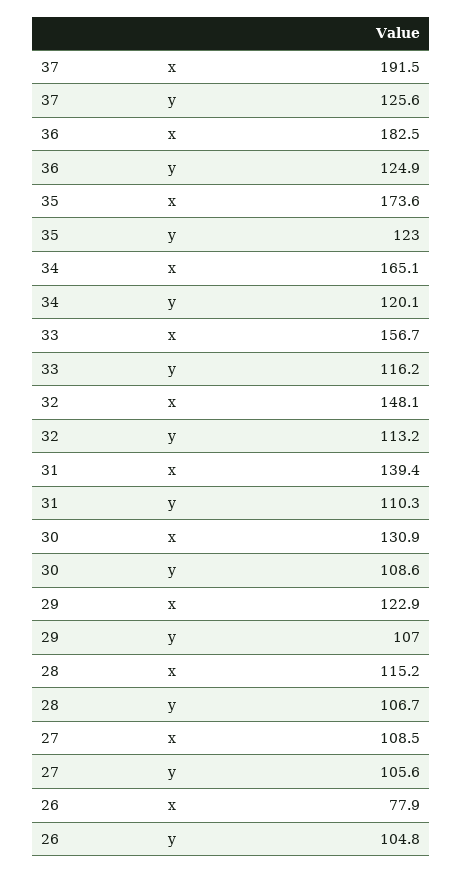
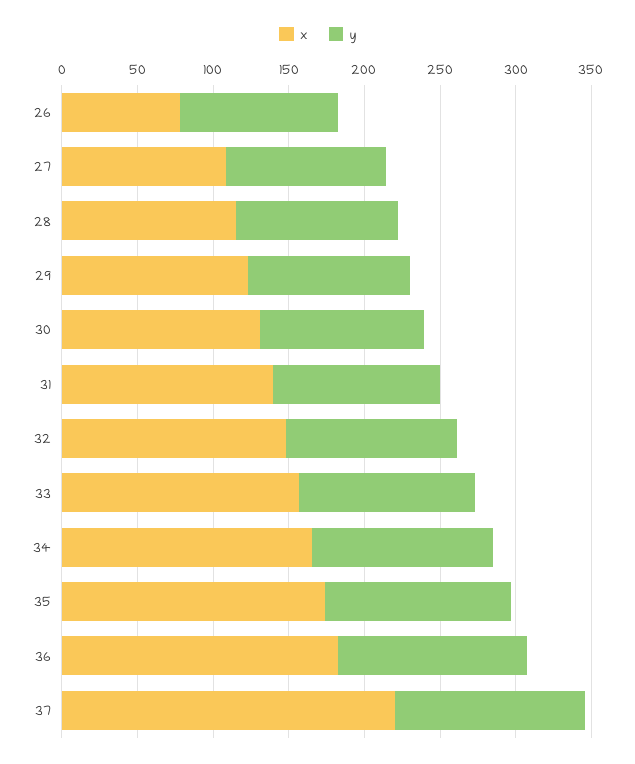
x, 37: 191.5 -> 220

